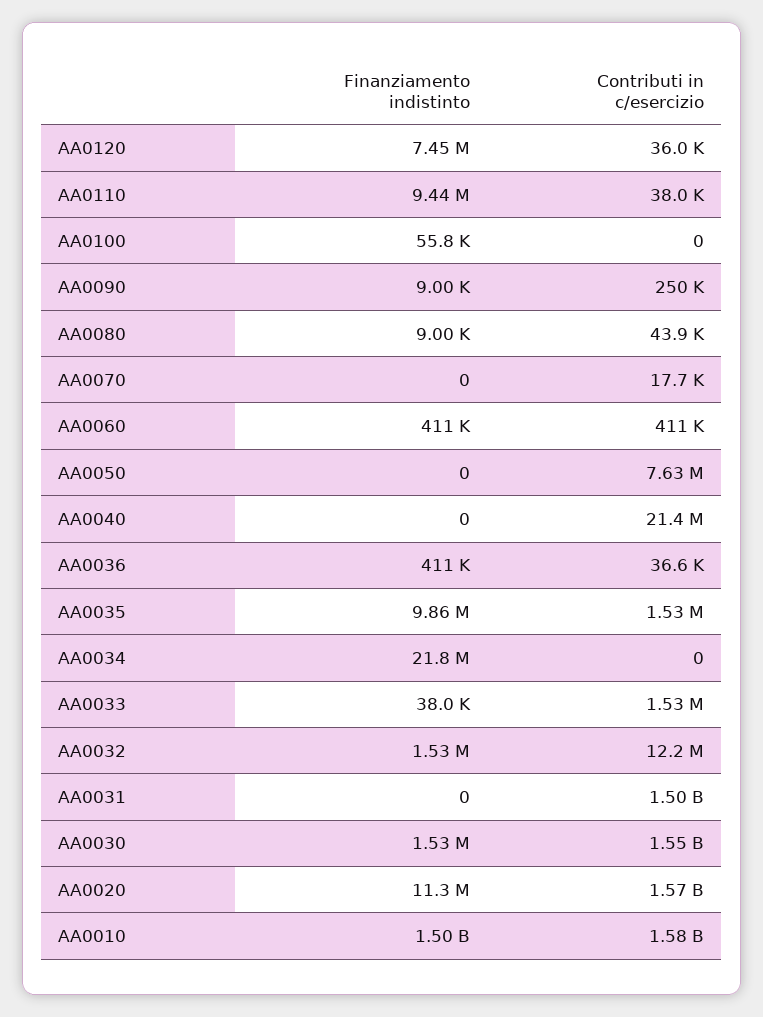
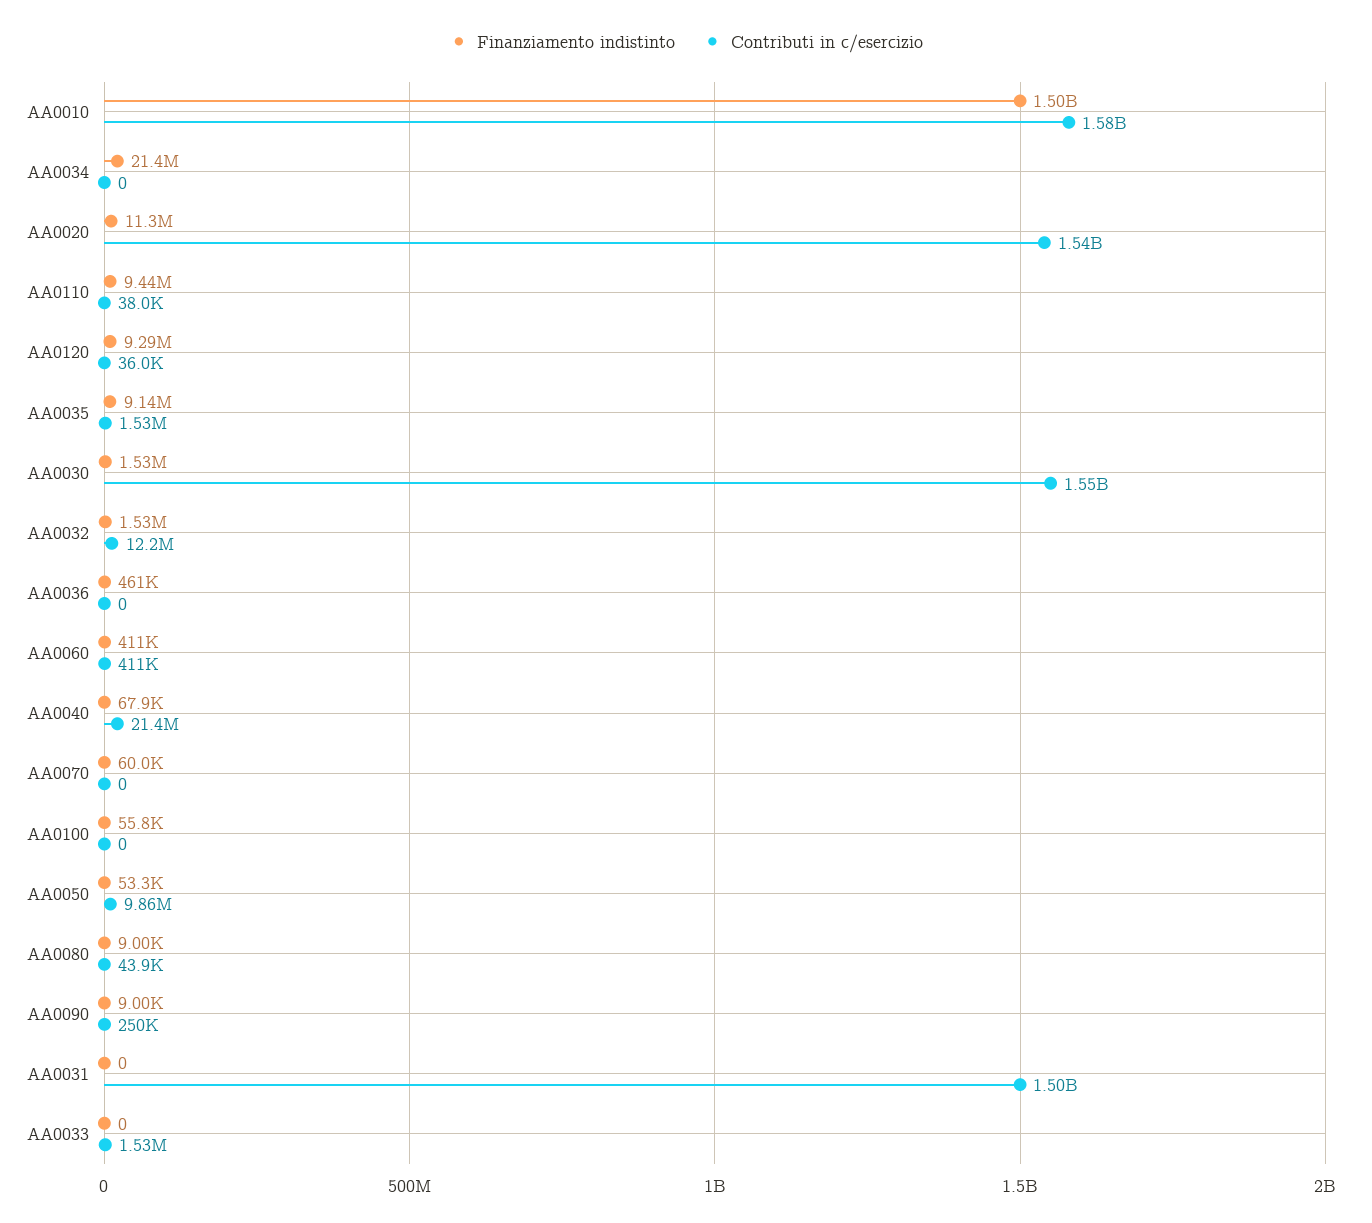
Finanziamento indistinto, AA0120: 7450000 -> 9290000
Finanziamento indistinto, AA0070: 0 -> 60000
Contributi in c/esercizio, AA0070: 17700 -> 0
Finanziamento indistinto, AA0050: 0 -> 53300
Contributi in c/esercizio, AA0050: 7630000 -> 9860000
Finanziamento indistinto, AA0040: 0 -> 67900
Finanziamento indistinto, AA0036: 411000 -> 461000
Contributi in c/esercizio, AA0036: 36600 -> 0
Finanziamento indistinto, AA0035: 9860000 -> 9140000
Finanziamento indistinto, AA0034: 21800000 -> 21400000
Finanziamento indistinto, AA0033: 38000 -> 0
Contributi in c/esercizio, AA0020: 1570000000 -> 1540000000

